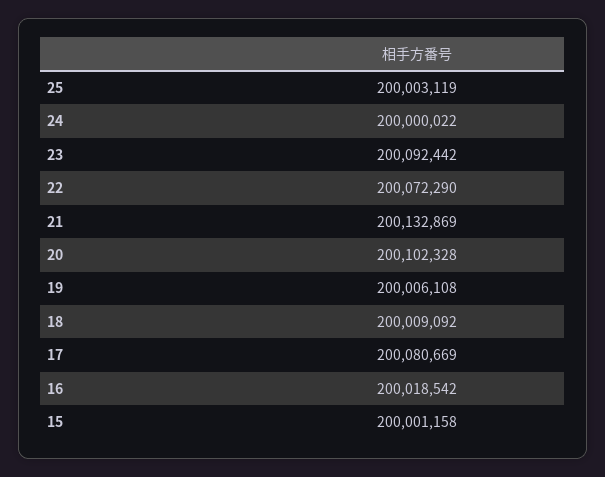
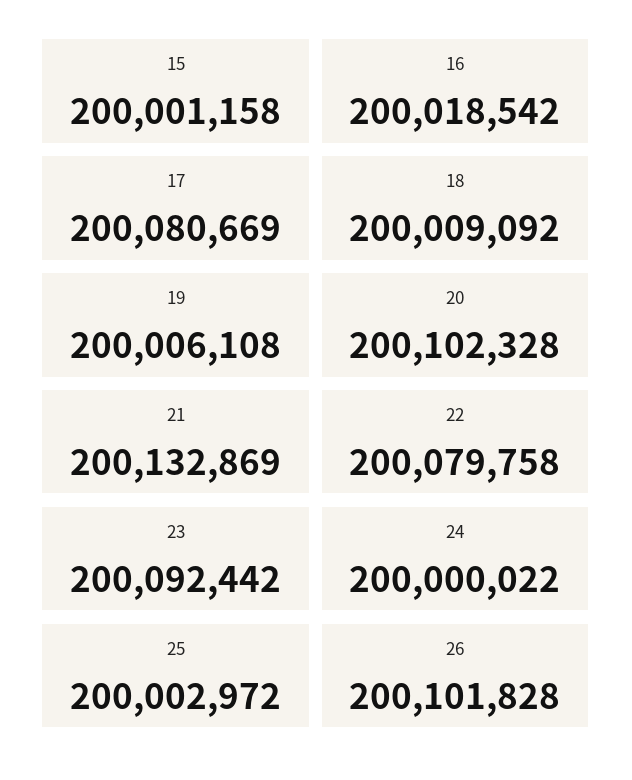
25: 200003119 -> 200002972
22: 200072290 -> 200079758
26: none -> 200101828

